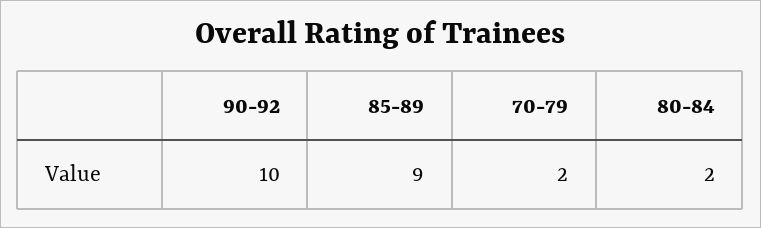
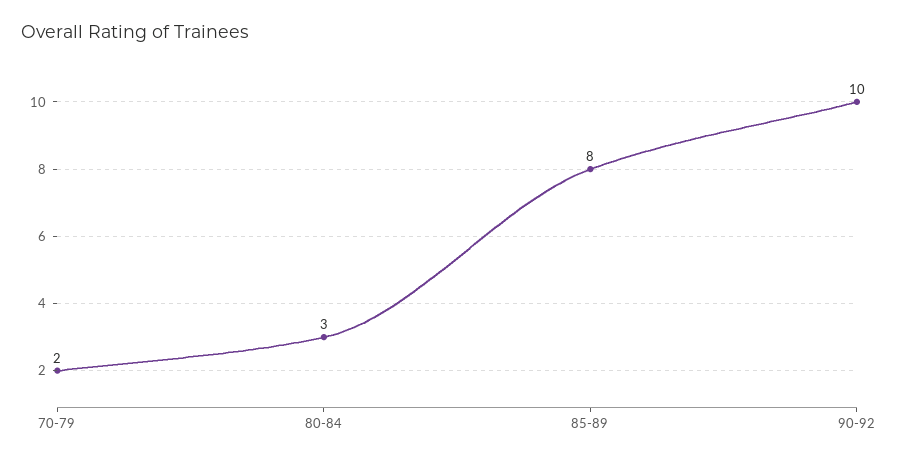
85-89: 9 -> 8
80-84: 2 -> 3

